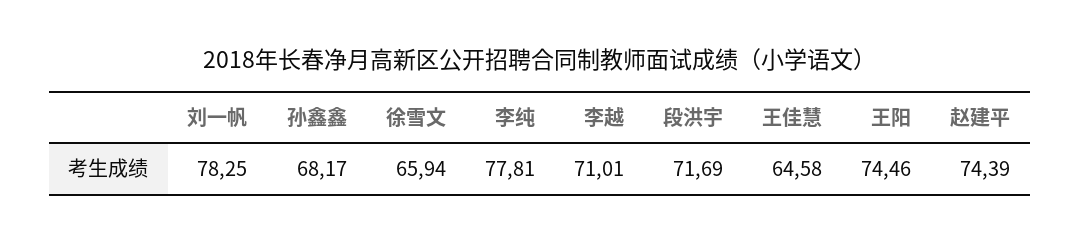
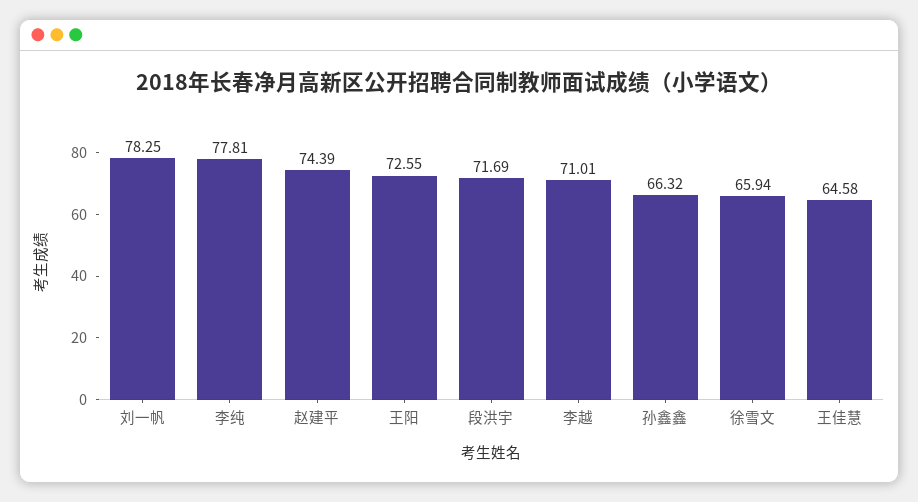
孙鑫鑫: 68.17 -> 66.32
王阳: 74.46 -> 72.55

